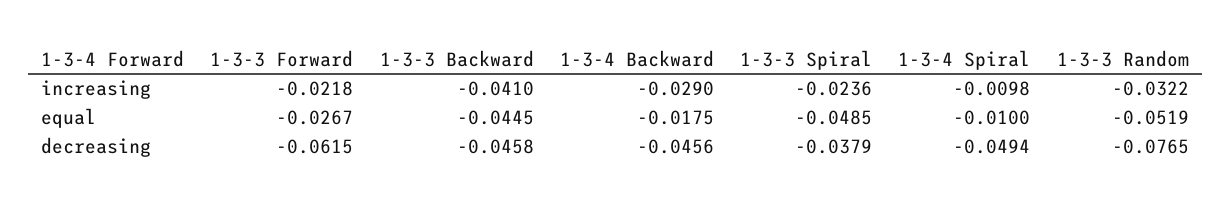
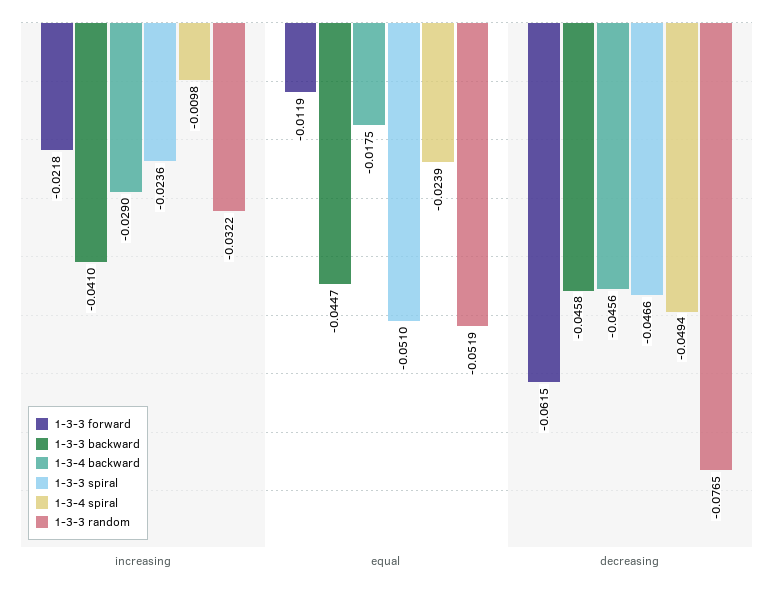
1-3-3 Forward, equal: -0.0267 -> -0.0119
1-3-3 Backward, equal: -0.0445 -> -0.0447
1-3-3 Spiral, equal: -0.0485 -> -0.051
1-3-4 Spiral, equal: -0.01 -> -0.0239
1-3-3 Spiral, decreasing: -0.0379 -> -0.0466

